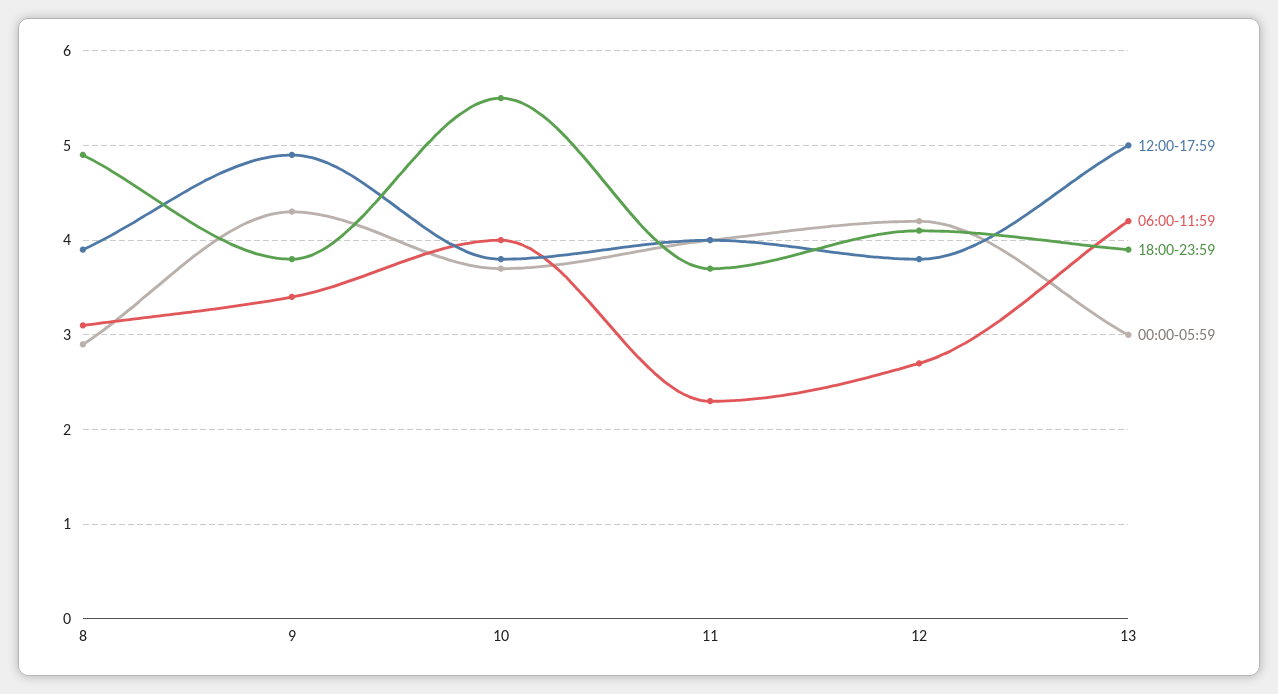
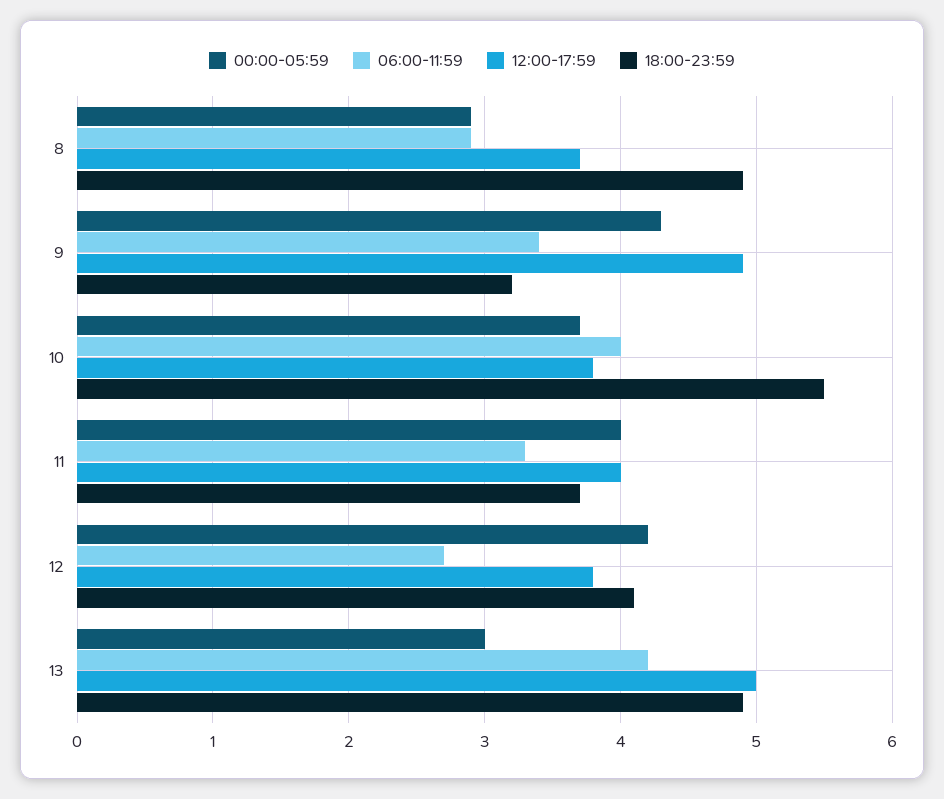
12:00-17:59, 8: 3.9 -> 3.7
06:00-11:59, 8: 3.1 -> 2.9
18:00-23:59, 9: 3.8 -> 3.2
06:00-11:59, 11: 2.3 -> 3.3
18:00-23:59, 13: 3.9 -> 4.9

